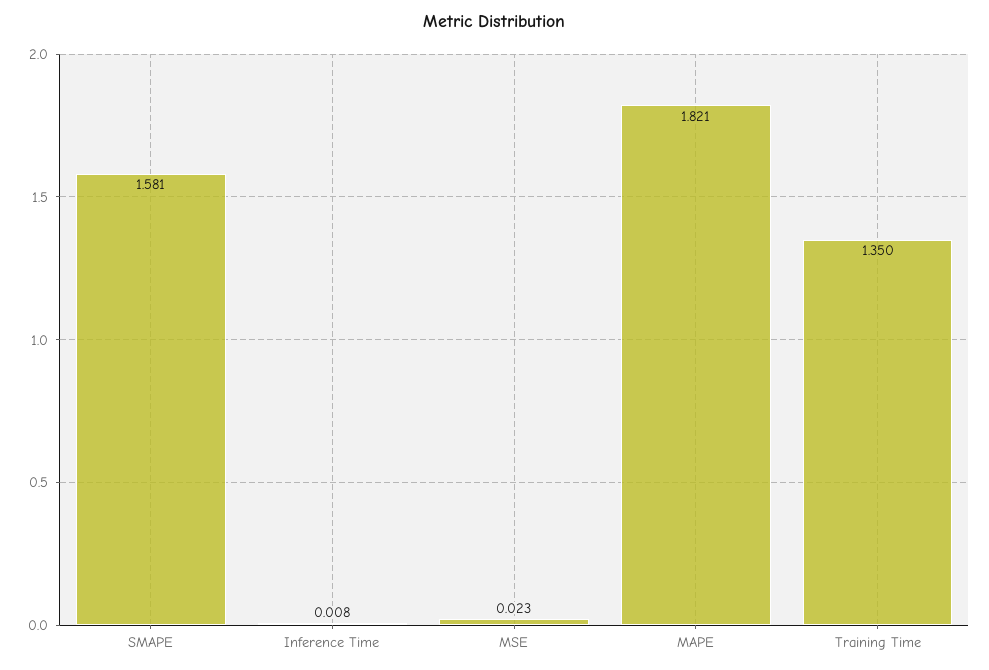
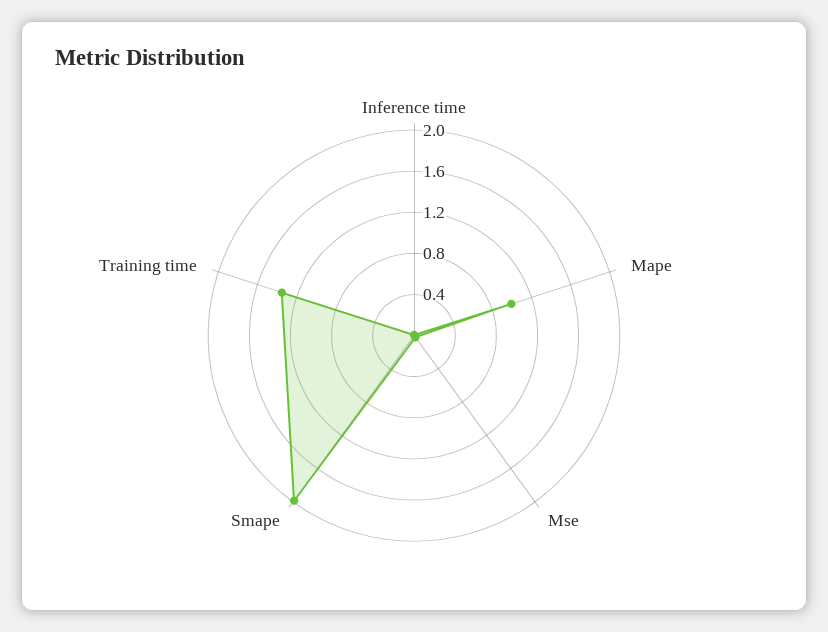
SMAPE: 1.581 -> 2
MAPE: 1.821 -> 1

